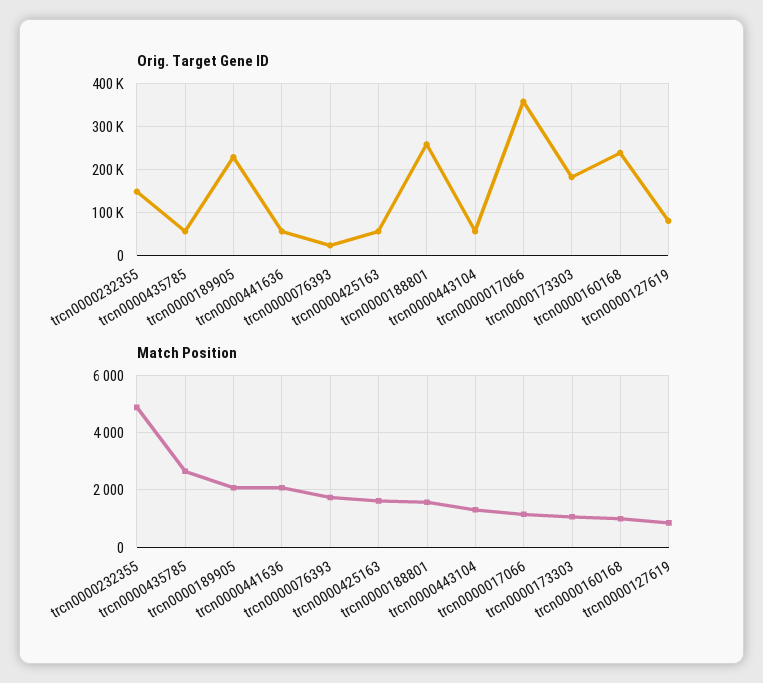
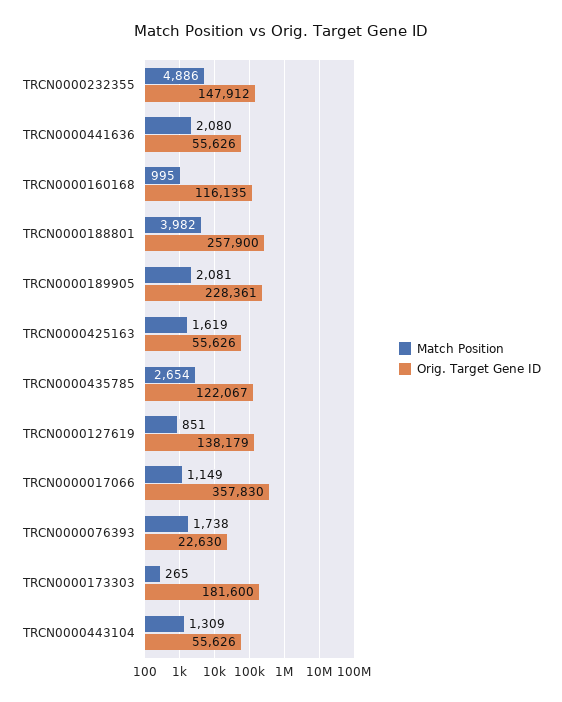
Orig. Target Gene ID, trcn0000435785: 60000 -> 122067
Orig. Target Gene ID, trcn0000160168: 240000 -> 116135
Orig. Target Gene ID, trcn0000127619: 80000 -> 138179
Match Position, trcn0000188801: 1500 -> 3982
Match Position, trcn0000173303: 1000 -> 265

